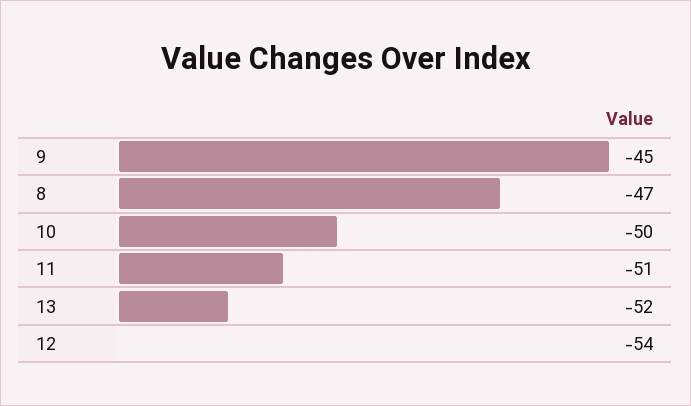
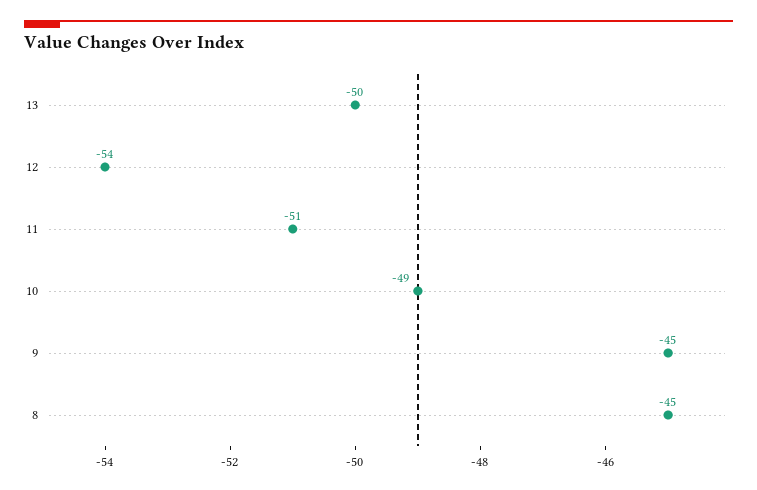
8: -47 -> -45
10: -50 -> -49
13: -52 -> -50

